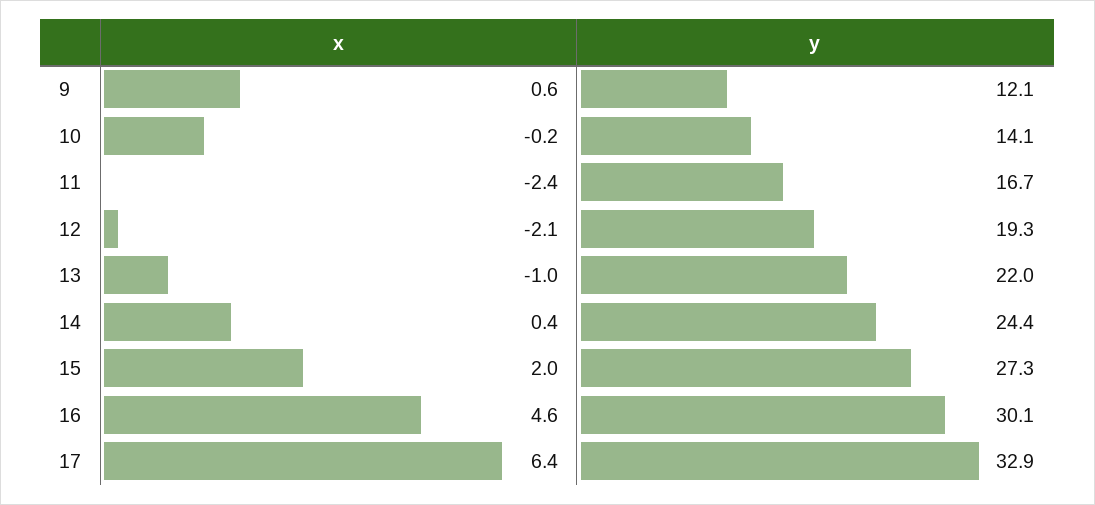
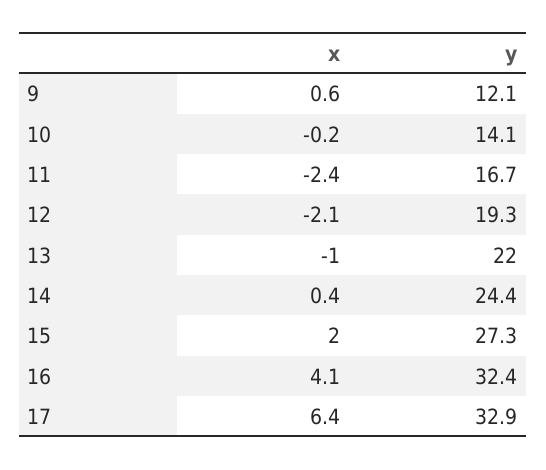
x, 16: 4.6 -> 4.1
y, 16: 30.1 -> 32.4

